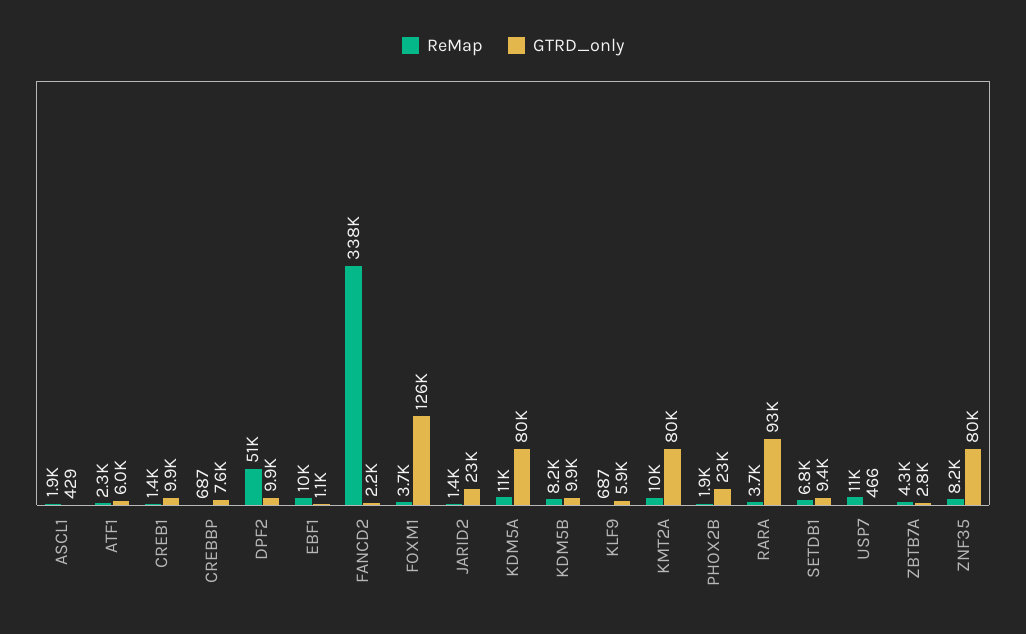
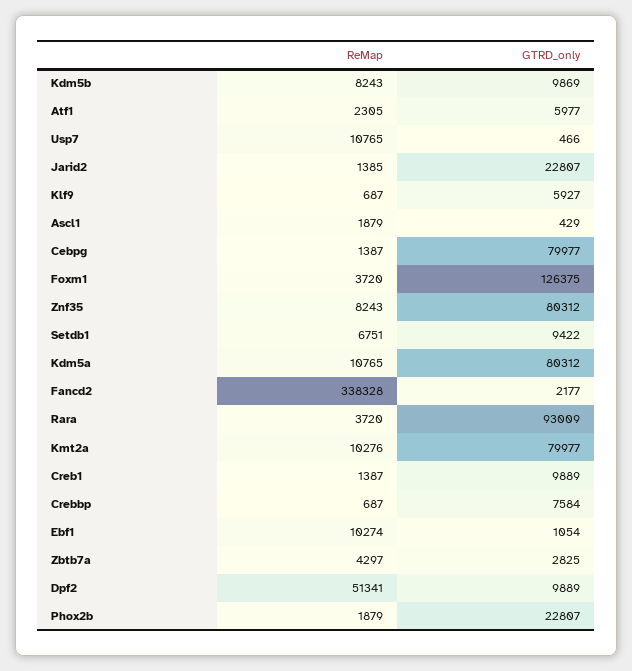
ReMap, Cebpg: none -> 1387
GTRD_only, Cebpg: none -> 79977

